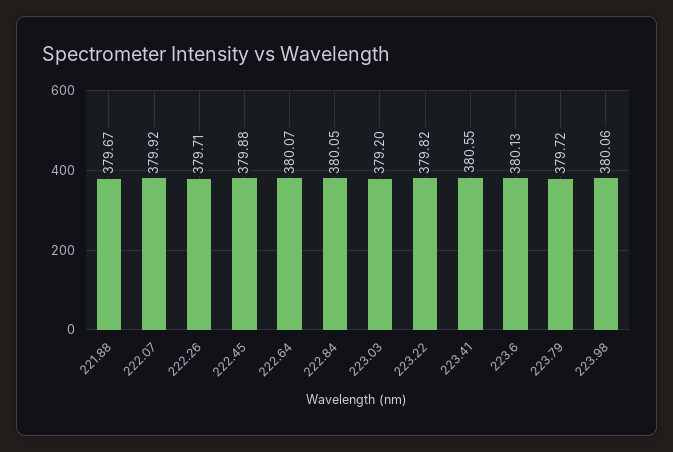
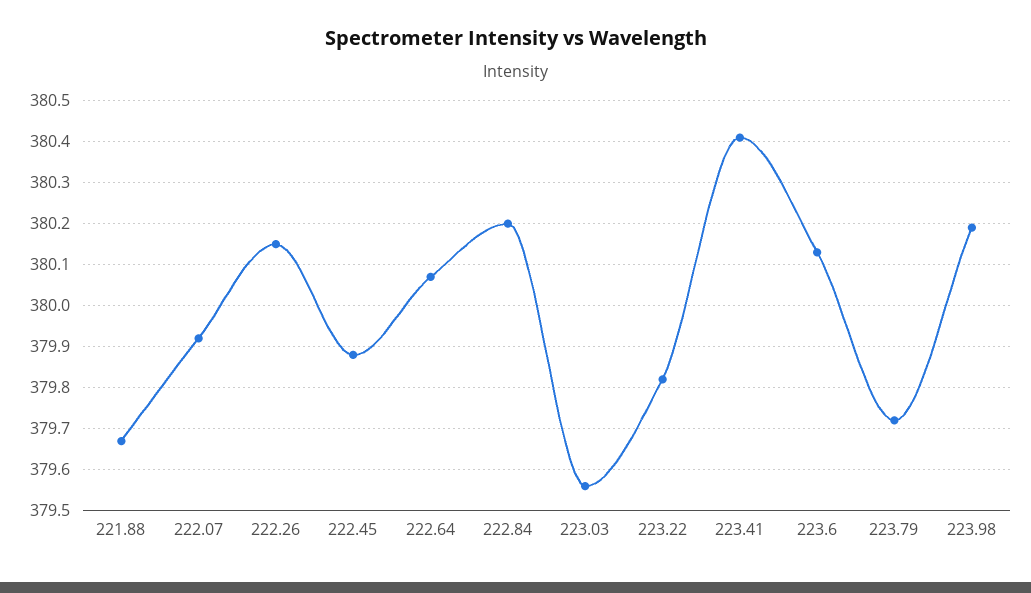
222.26: 379.71 -> 380.15
222.84: 380.05 -> 380.2
223.03: 379.2 -> 379.55
223.41: 380.55 -> 380.4
223.98: 380.06 -> 380.2

